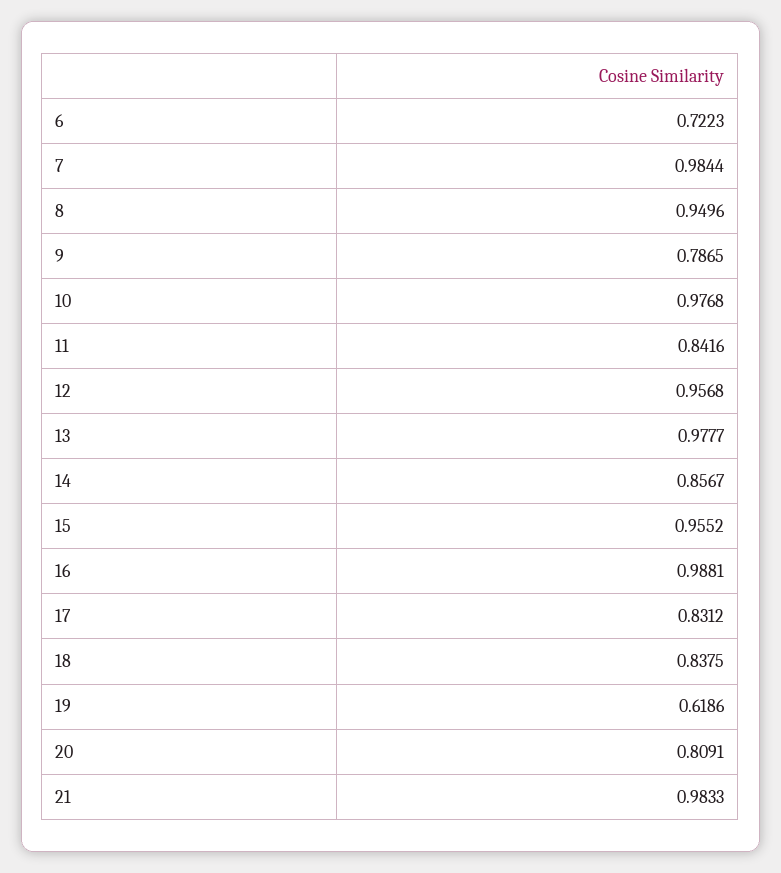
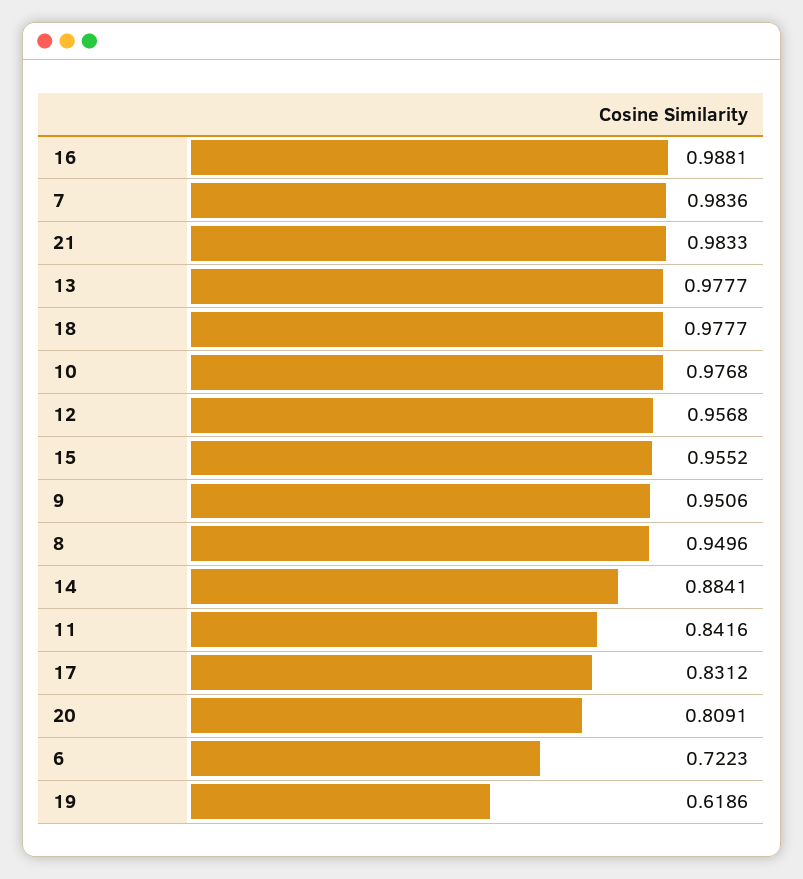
7: 0.9844 -> 0.9836
9: 0.7865 -> 0.9506
14: 0.8567 -> 0.8841
18: 0.8375 -> 0.9777

